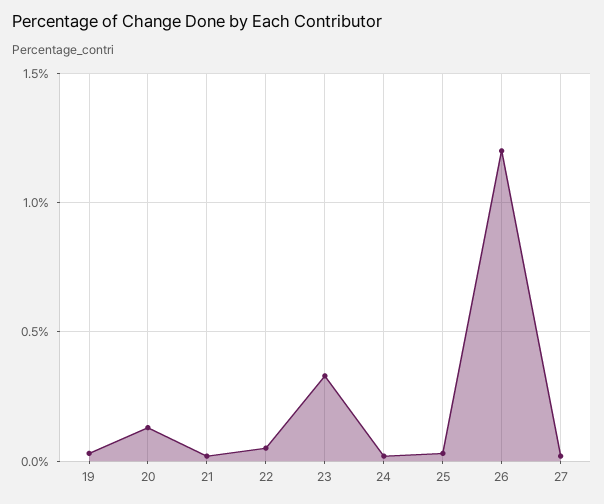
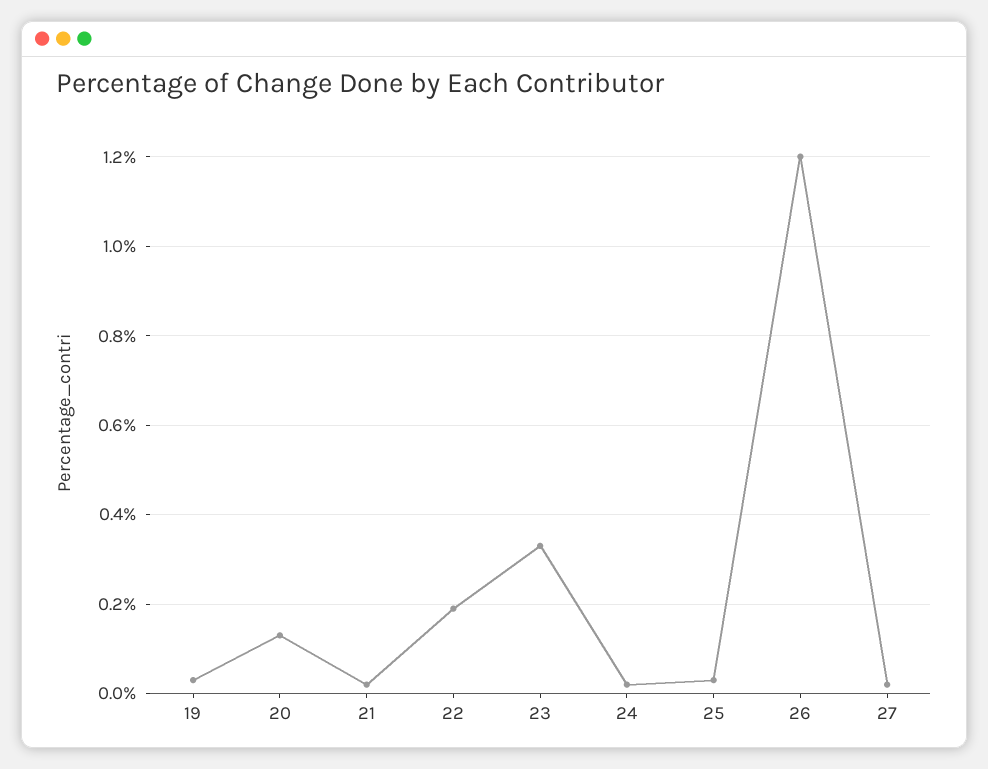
22: 0.05 -> 0.2

